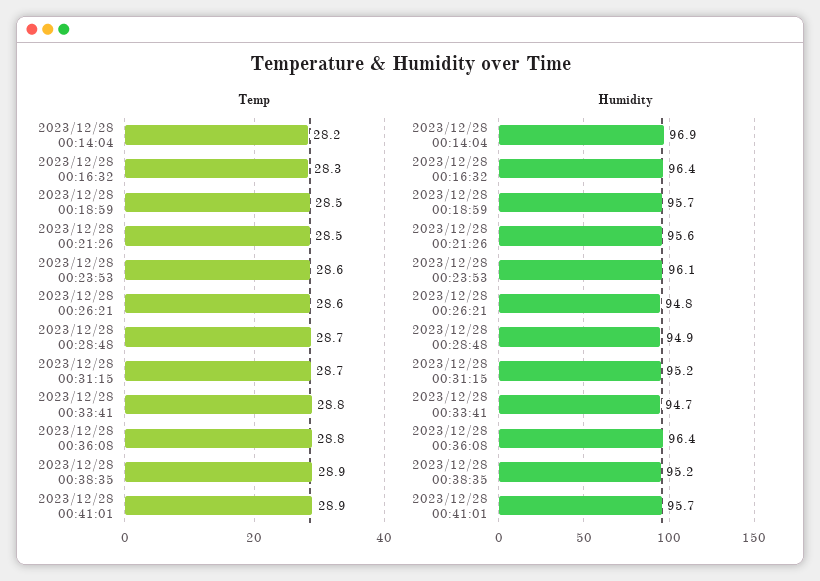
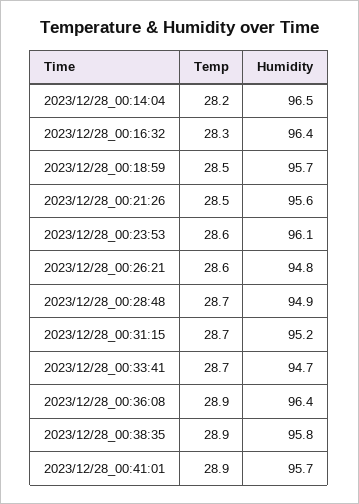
Temp, 2023/12/28 00:33:41: 28.8 -> 28.7
Temp, 2023/12/28 00:36:08: 28.8 -> 28.9
Humidity, 2023/12/28 00:14:04: 96.9 -> 96.5
Humidity, 2023/12/28 00:38:35: 95.2 -> 95.8

